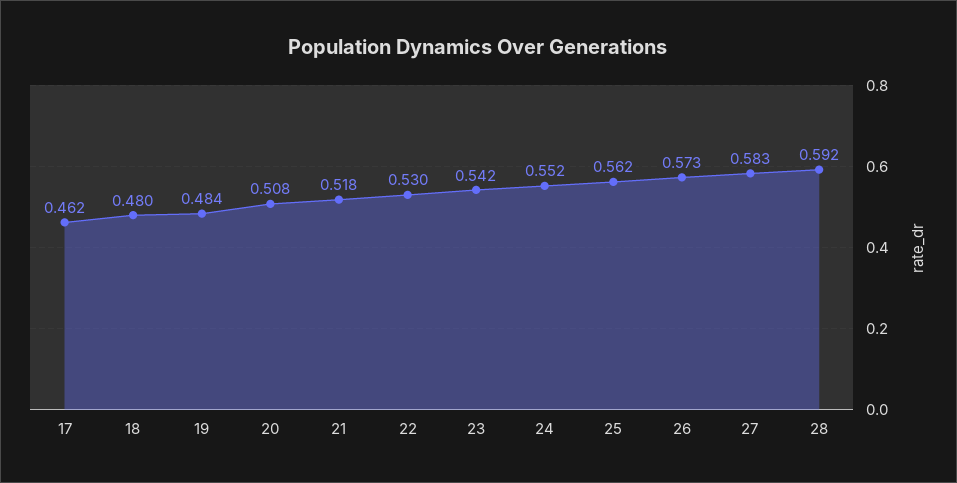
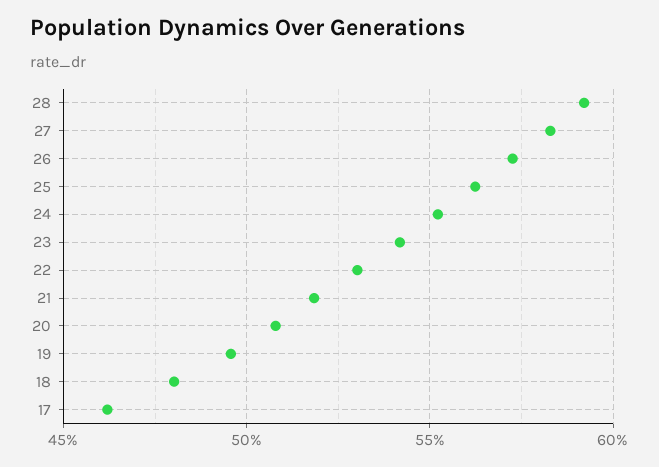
19: 0.484 -> 0.495

